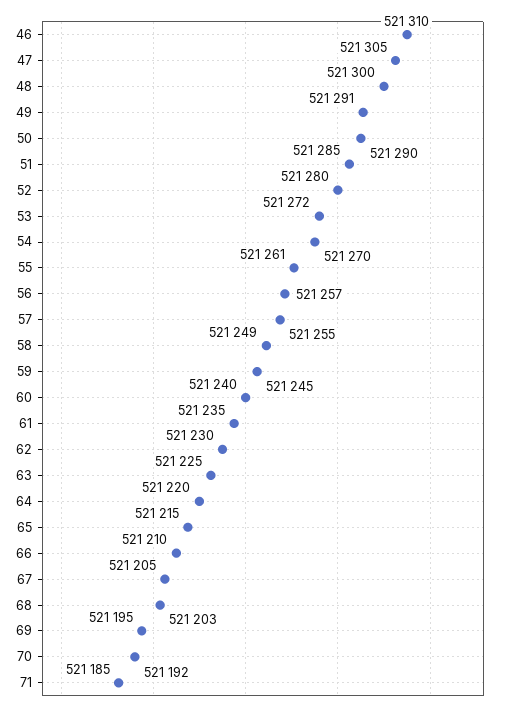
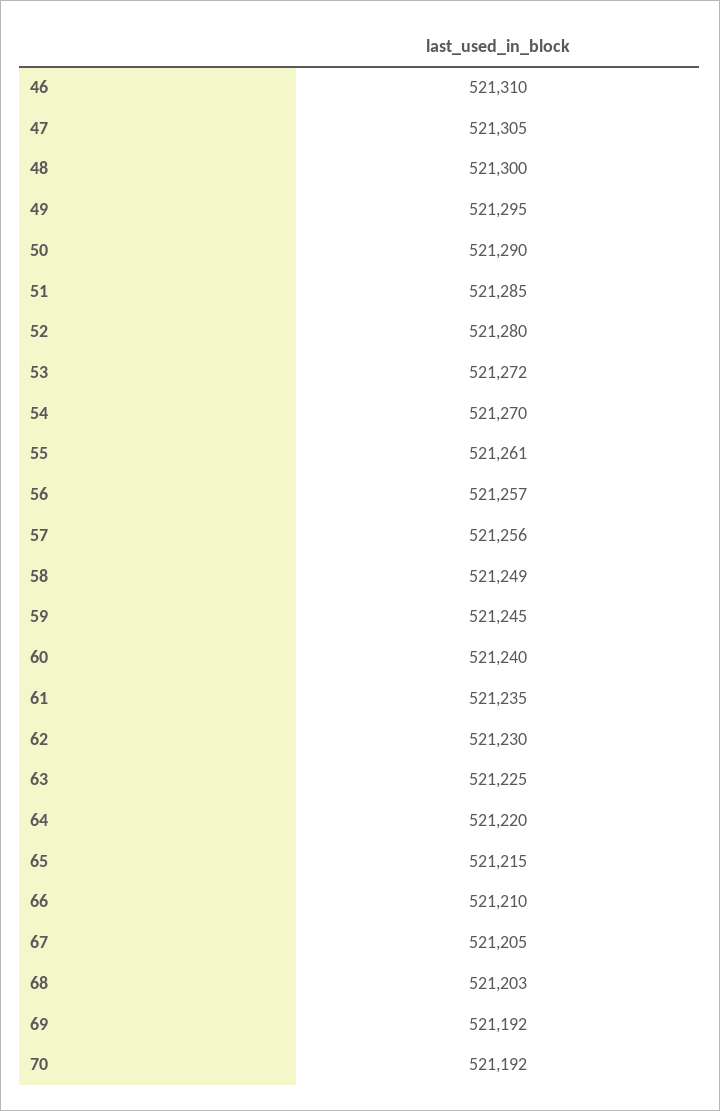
49: 521291 -> 521295
57: 521255 -> 521256
69: 521195 -> 521192
71: 521185 -> none

